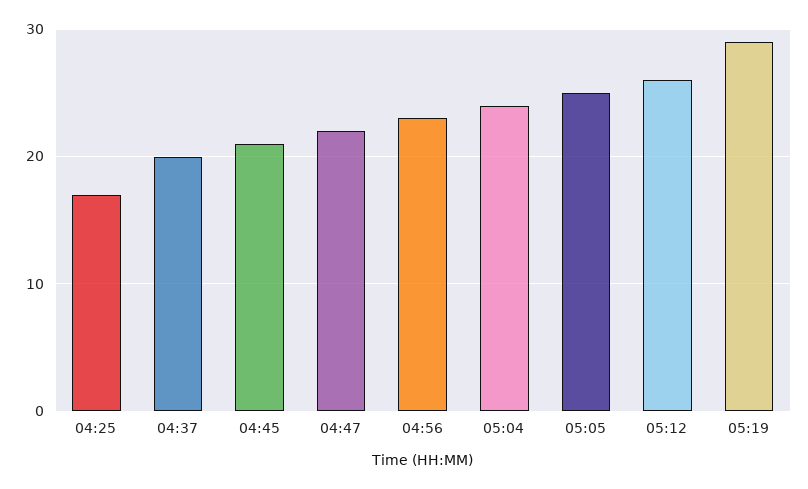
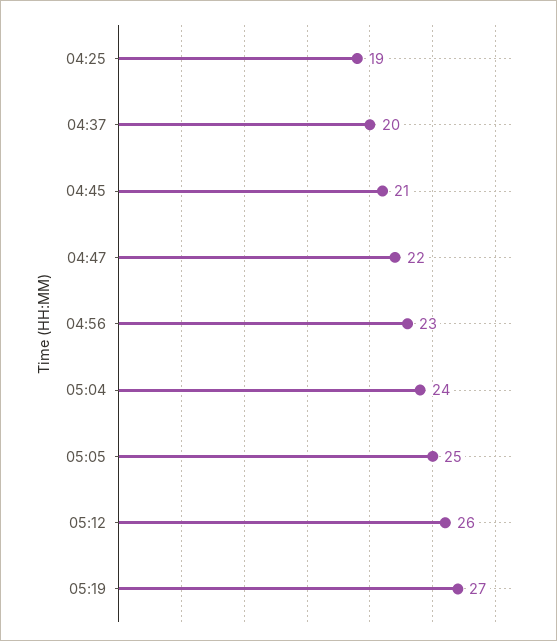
04:25: 17 -> 19
05:19: 29 -> 27

